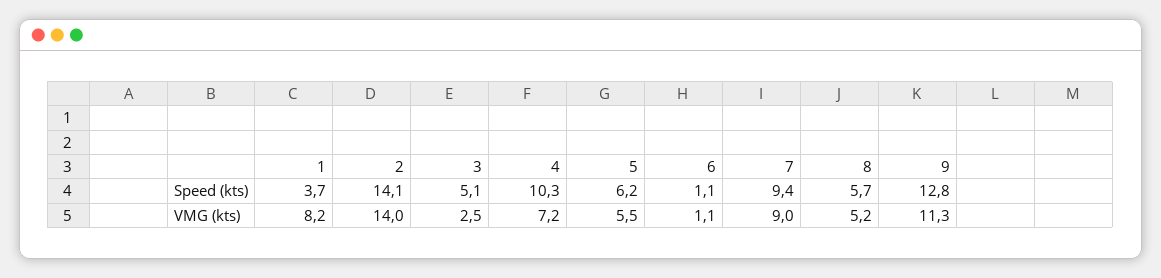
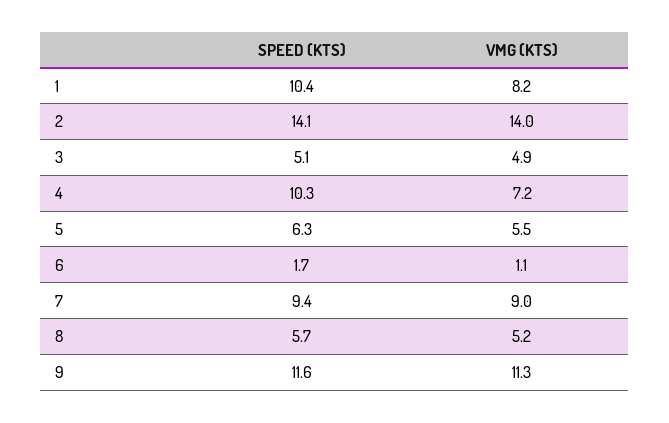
1, Speed (kts): 3.7 -> 10.4
5, Speed (kts): 6.2 -> 6.3
6, Speed (kts): 1.1 -> 1.7
9, Speed (kts): 12.8 -> 11.6
3, VMG (kts): 2.5 -> 4.9

